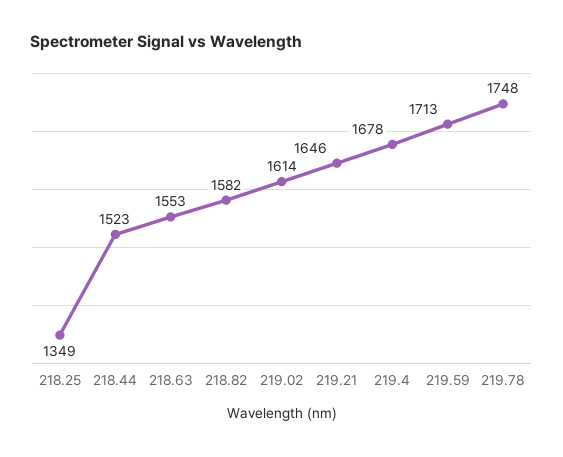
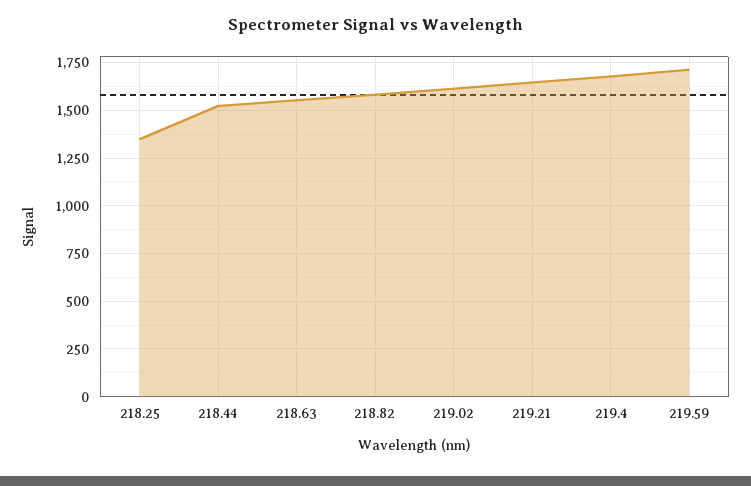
219.78: 1748 -> none

